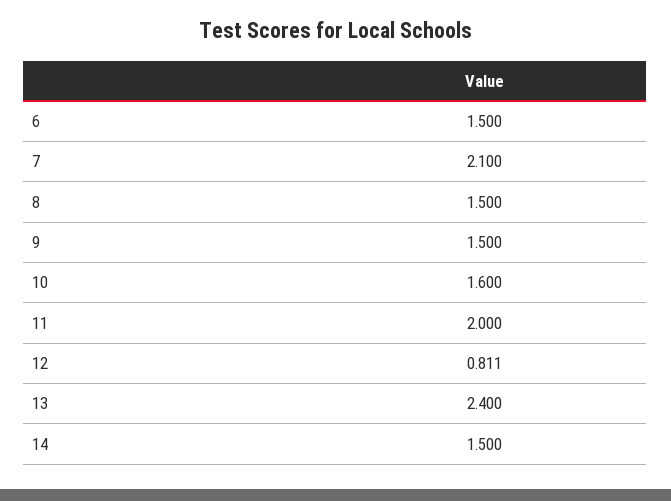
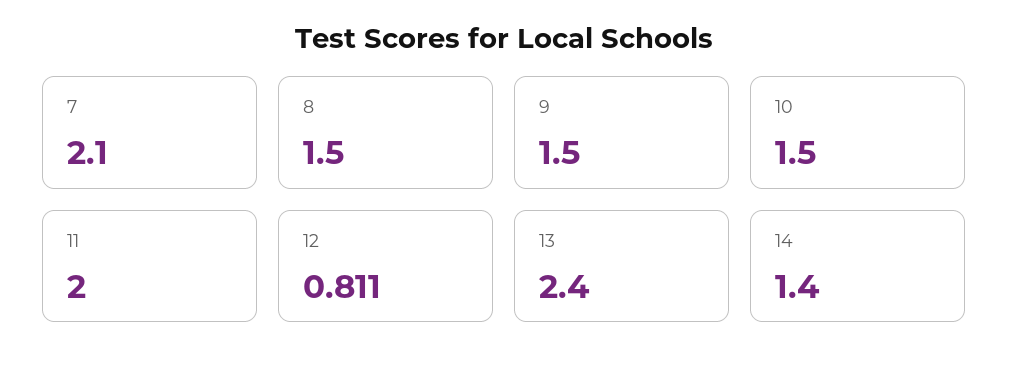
6: 1.5 -> none
10: 1.6 -> 1.5
14: 1.5 -> 1.4

